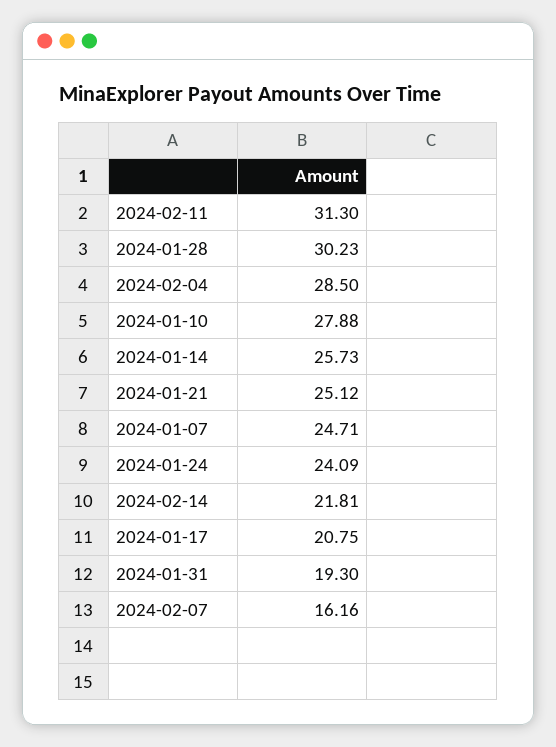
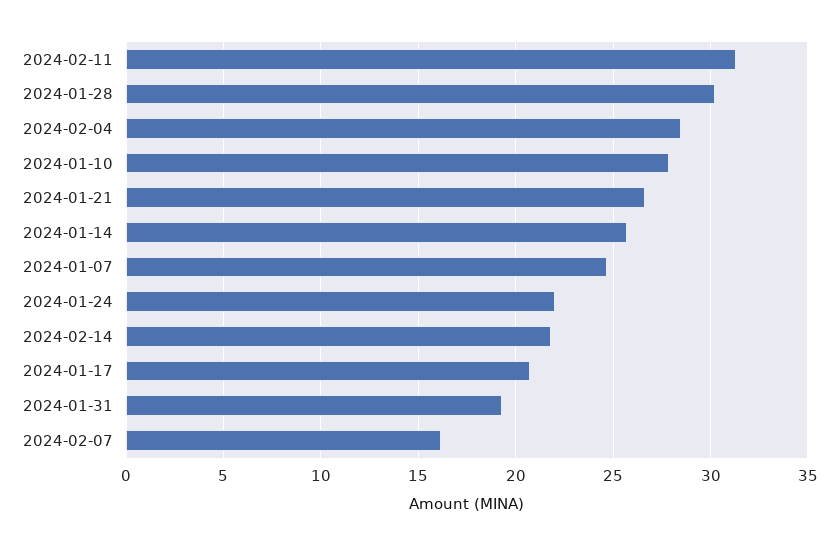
2024-01-21: 25.12 -> 26.5
2024-01-24: 24.09 -> 22

